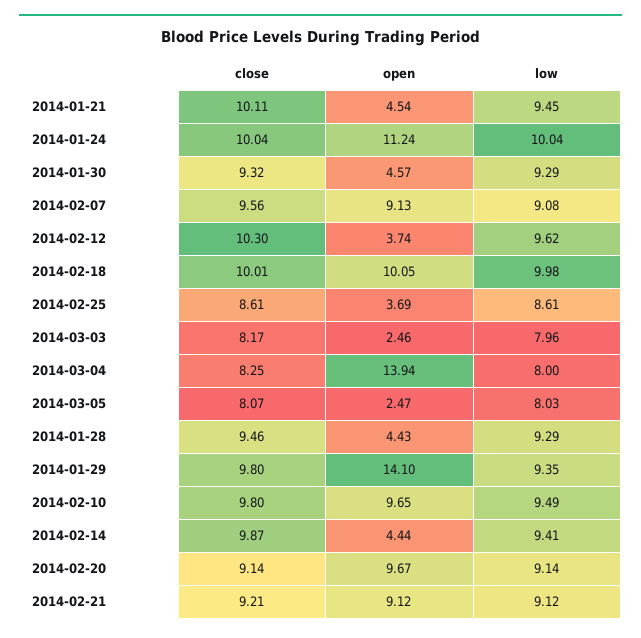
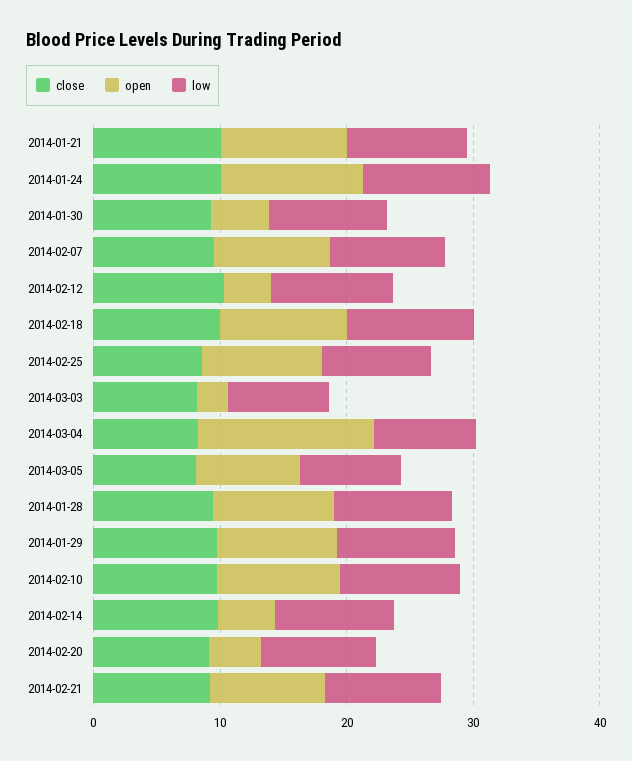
open, 2014-01-21: 4.54 -> 10
open, 2014-02-25: 3.69 -> 10
open, 2014-03-05: 2.47 -> 8
open, 2014-01-28: 4.43 -> 10
open, 2014-01-29: 14.1 -> 10
open, 2014-02-20: 9.67 -> 4

